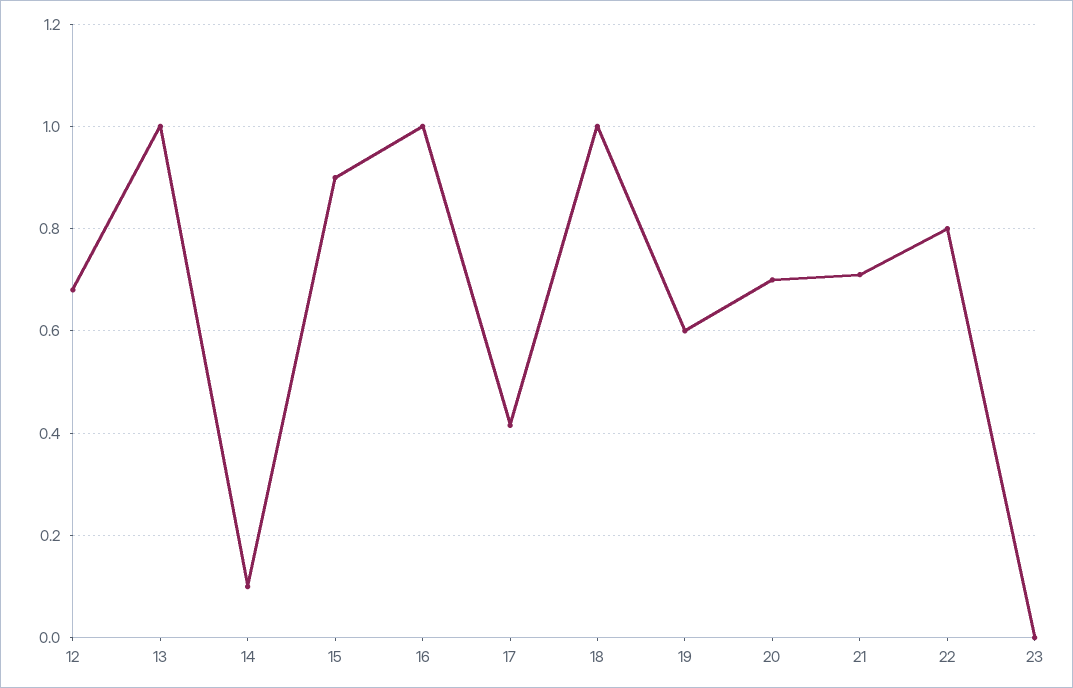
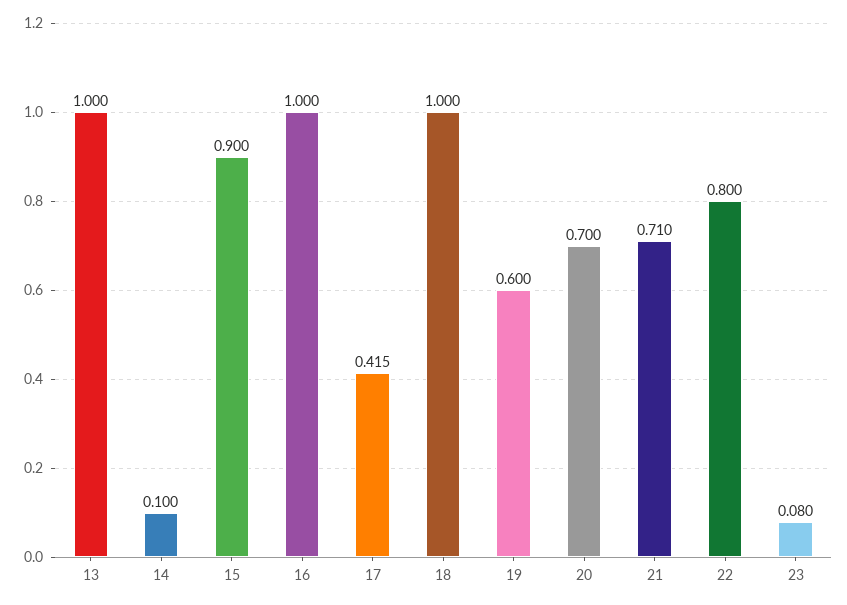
12: 0.68 -> none
23: 0 -> 0.08

